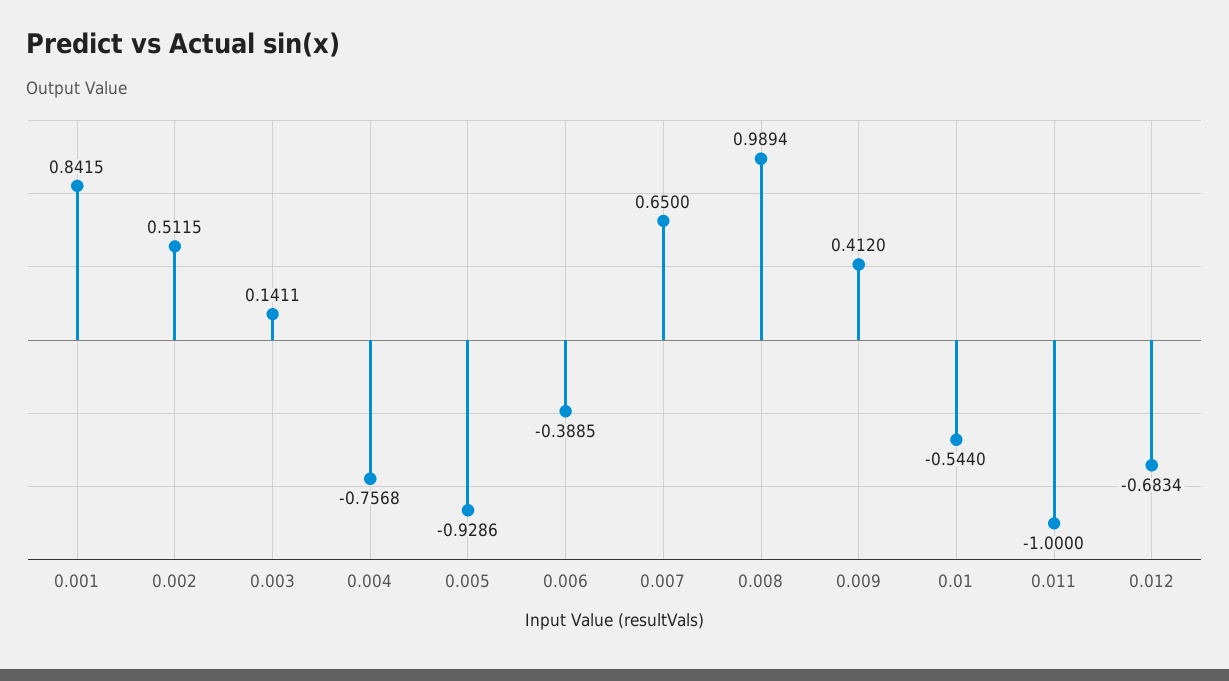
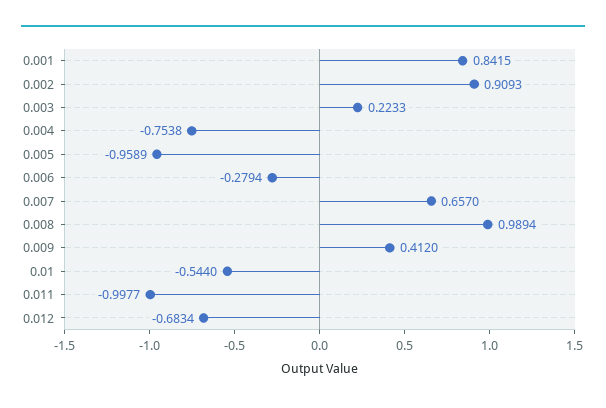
0.002: 0.5115 -> 0.9093
0.003: 0.1411 -> 0.2233
0.004: -0.7568 -> -0.7538
0.005: -0.9286 -> -0.9589
0.006: -0.3885 -> -0.2794
0.007: 0.65 -> 0.657
0.011: -1 -> -0.9977

